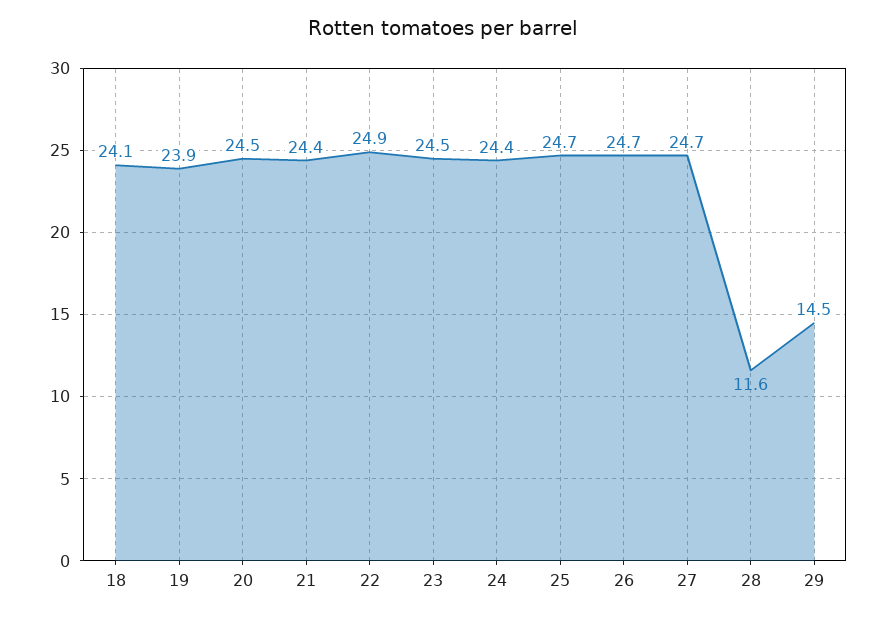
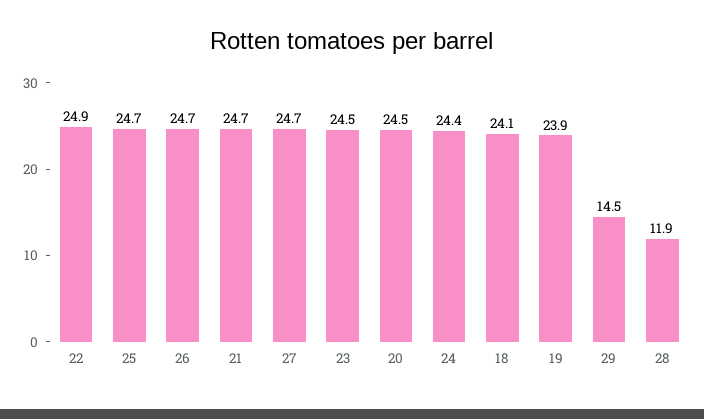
21: 24.4 -> 24.7
28: 11.6 -> 11.9

